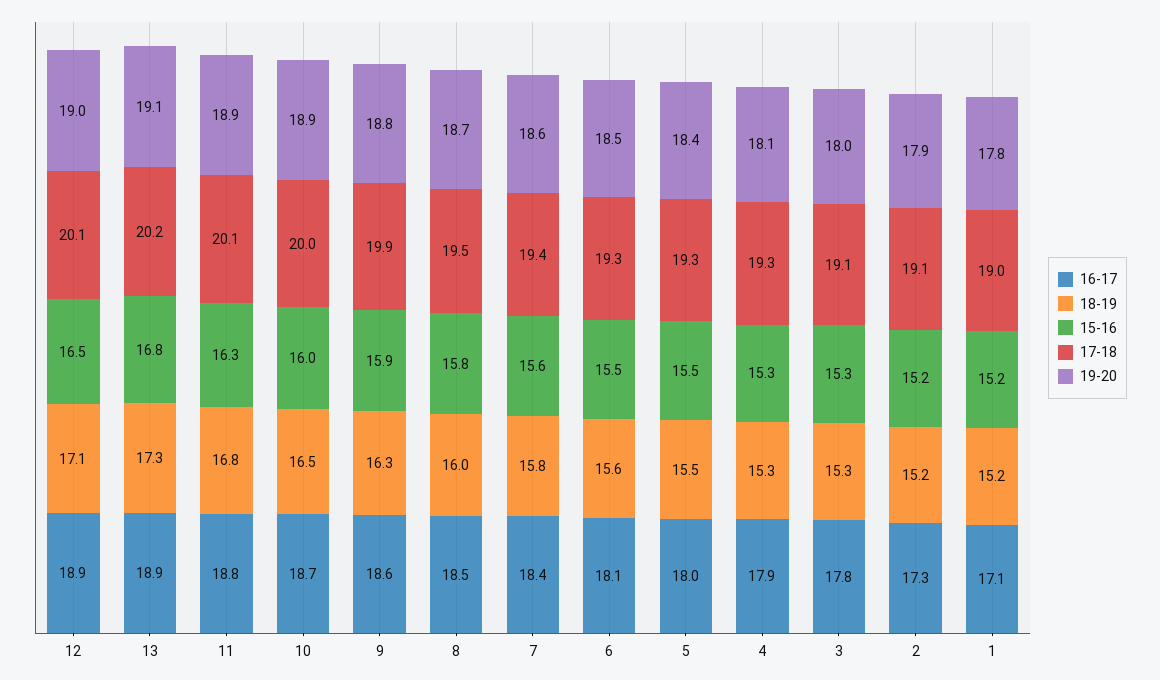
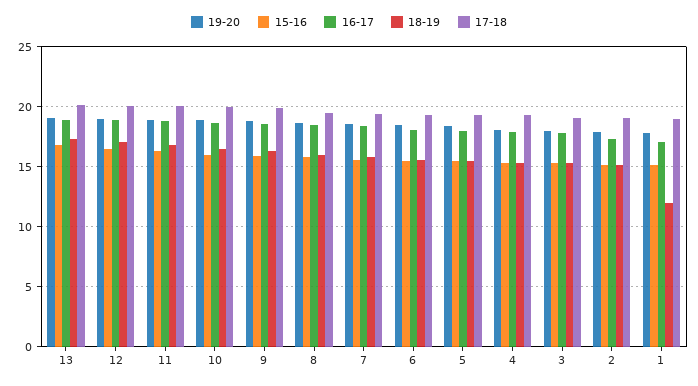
18-19, 1: 15.2 -> 12

